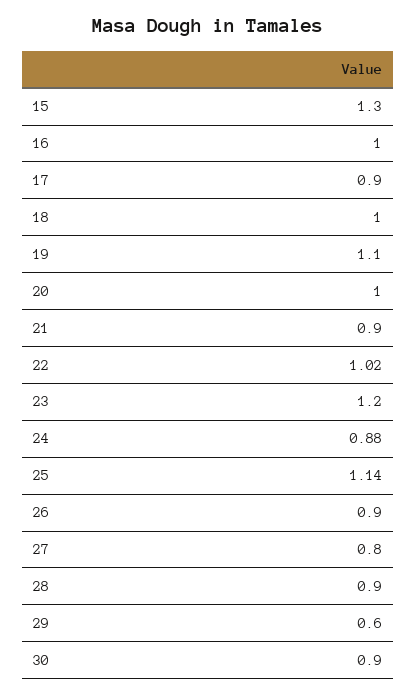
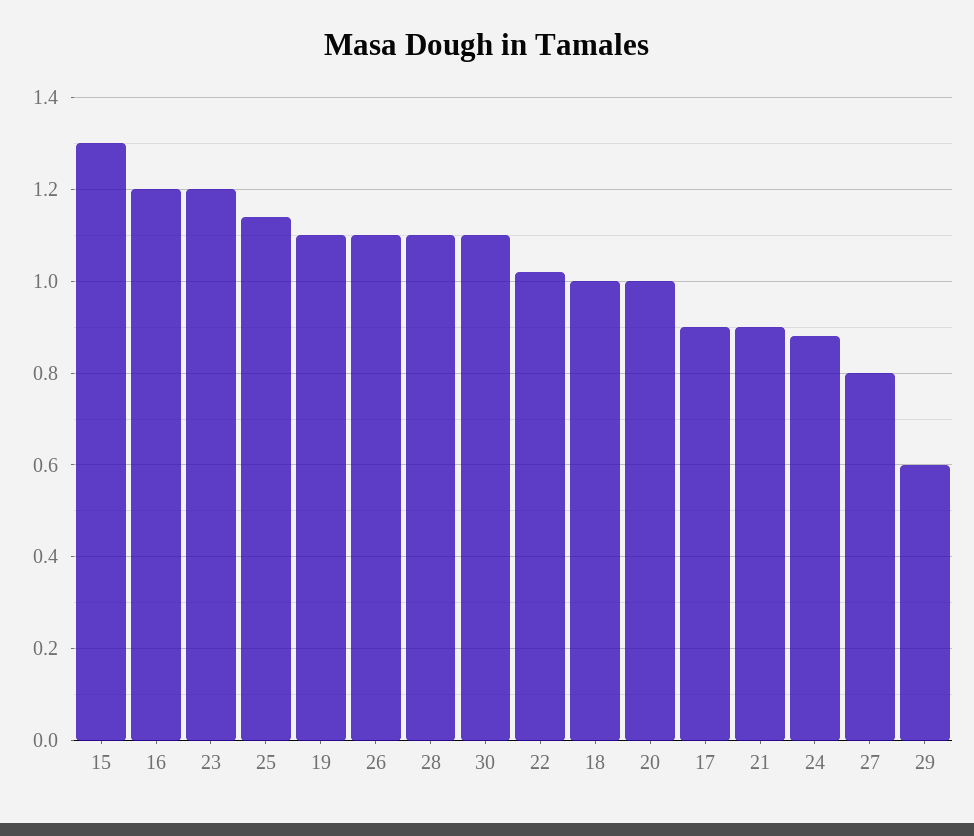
16: 1 -> 1.2
26: 0.9 -> 1.1
28: 0.9 -> 1.1
30: 0.9 -> 1.1

